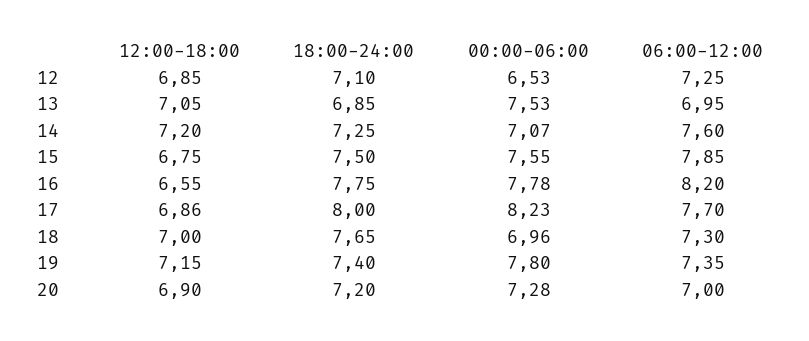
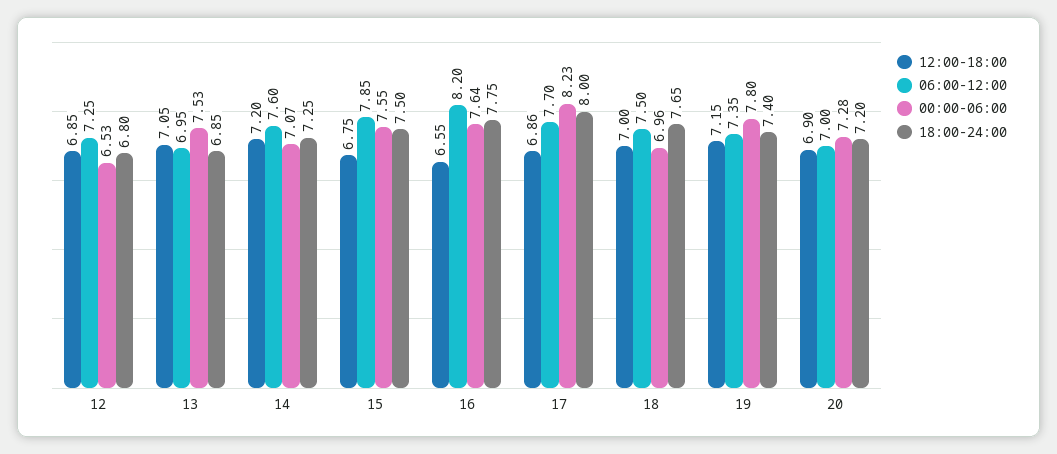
18:00-24:00, 12: 7.1 -> 6.8
00:00-06:00, 16: 7.78 -> 7.64
06:00-12:00, 18: 7.3 -> 7.5

